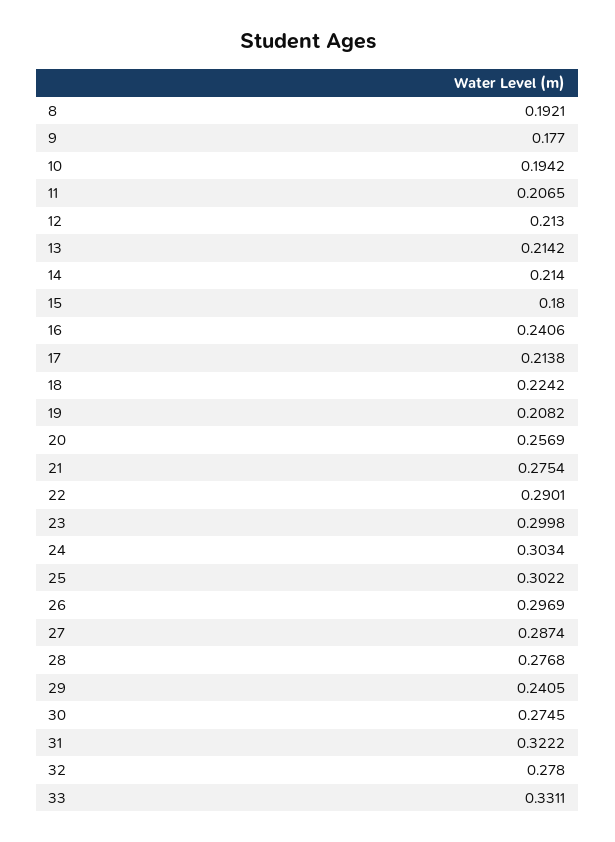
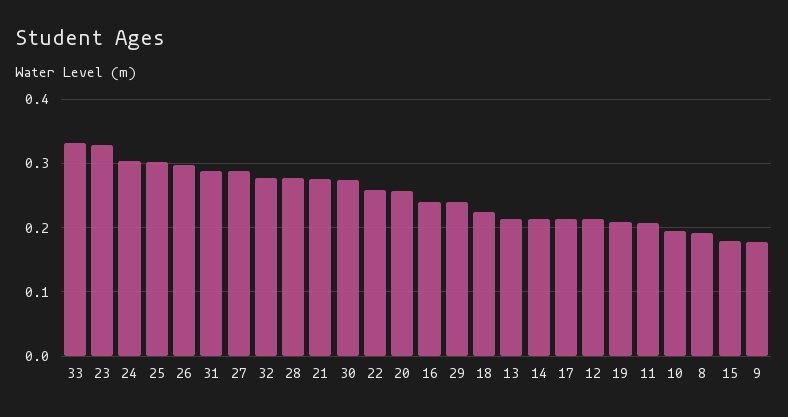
22: 0.2901 -> 0.26
23: 0.2998 -> 0.33
31: 0.3222 -> 0.29

